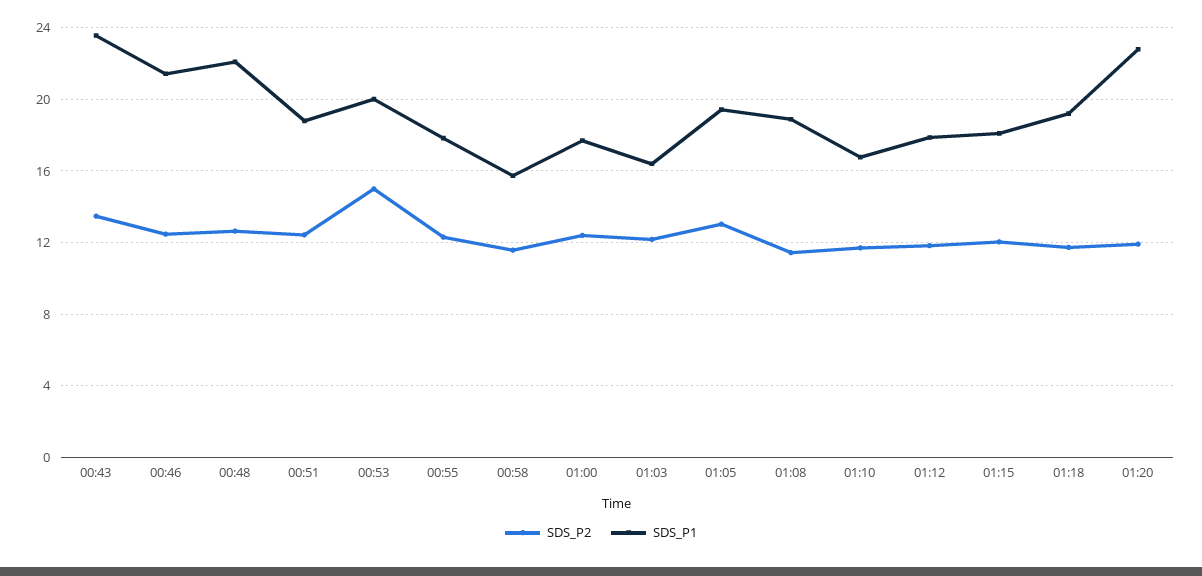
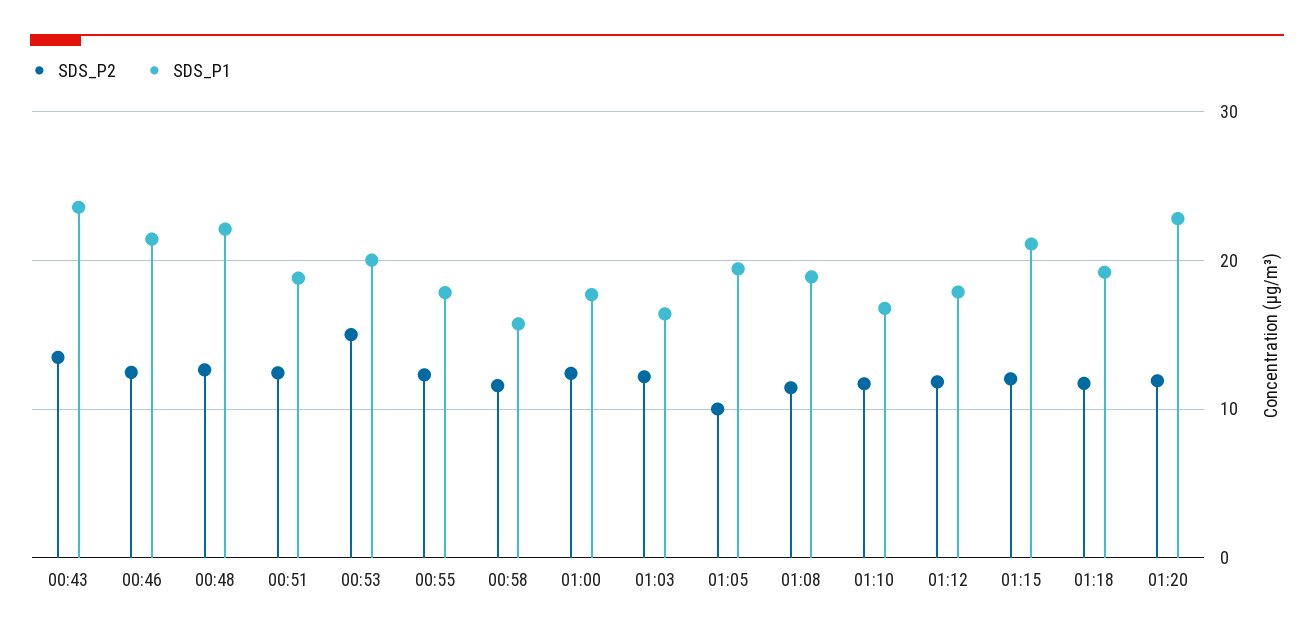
SDS_P2, 01:05: 13 -> 10
SDS_P1, 01:15: 18 -> 21

